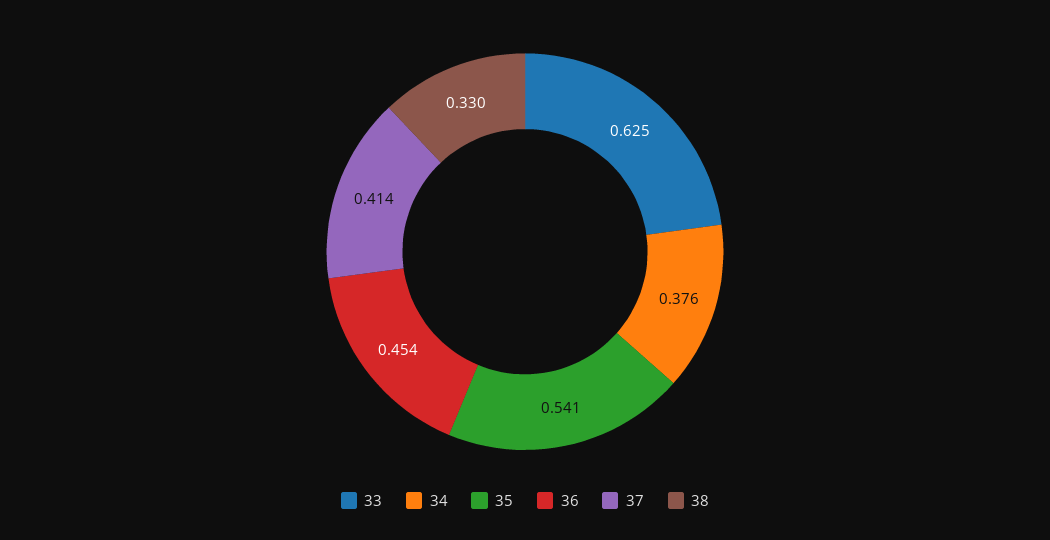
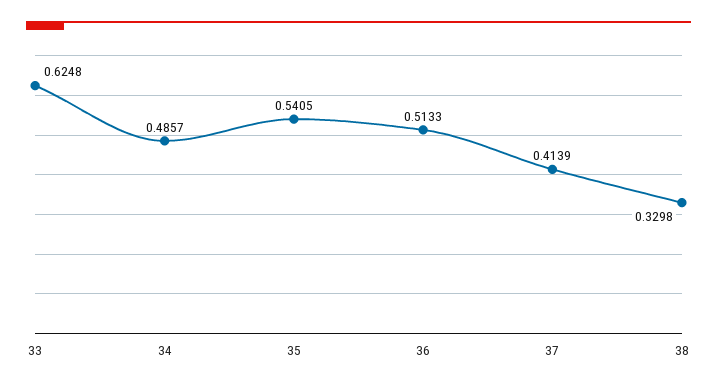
34: 0.376 -> 0.4857
36: 0.454 -> 0.5133

